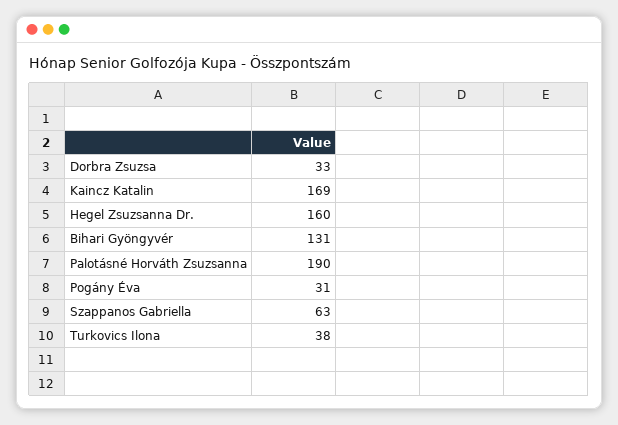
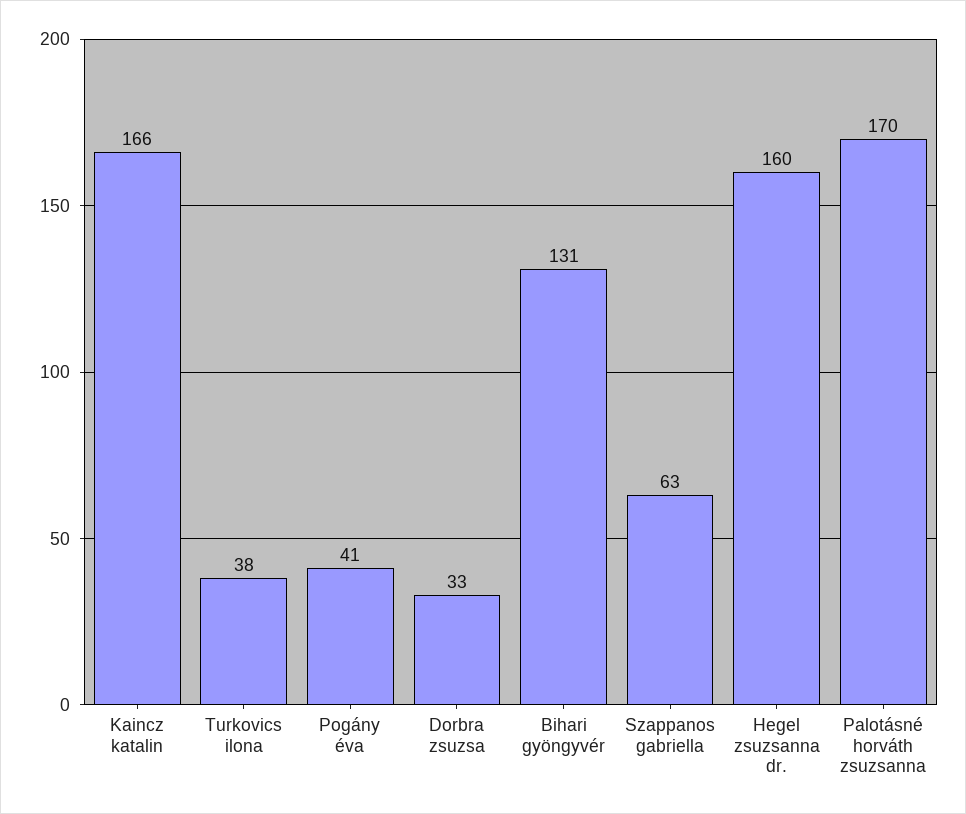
Kaincz Katalin: 169 -> 166
Palotásné Horváth Zsuzsanna: 190 -> 170
Pogány Éva: 31 -> 41

